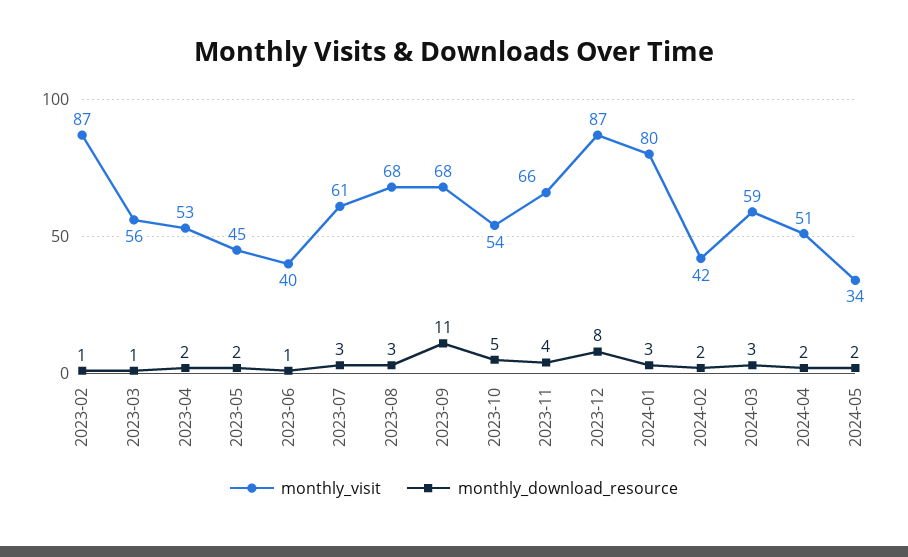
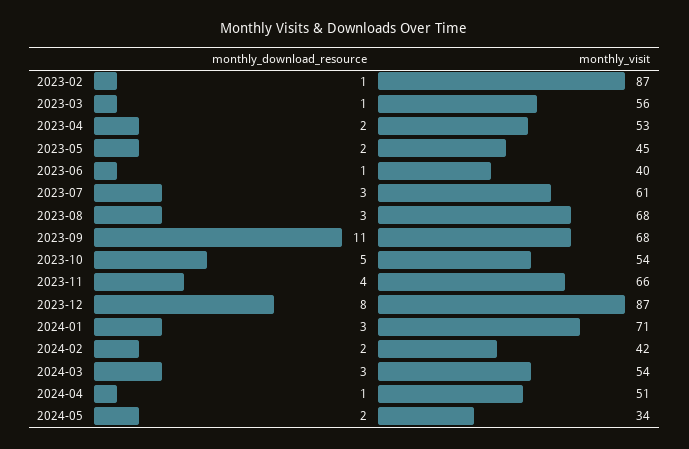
monthly_visit, 2024-01: 80 -> 71
monthly_visit, 2024-03: 59 -> 54
monthly_download_resource, 2024-04: 2 -> 1

